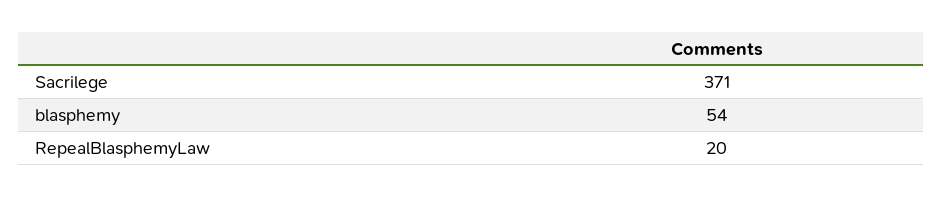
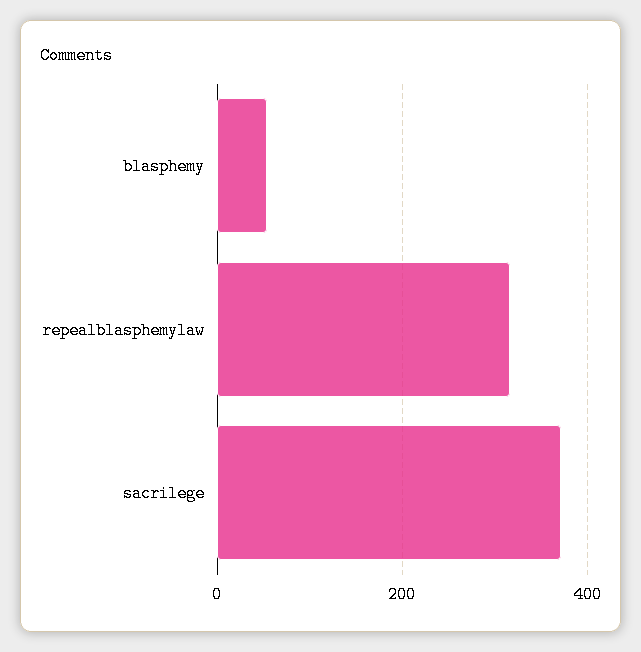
RepealBlasphemyLaw: 20 -> 320

